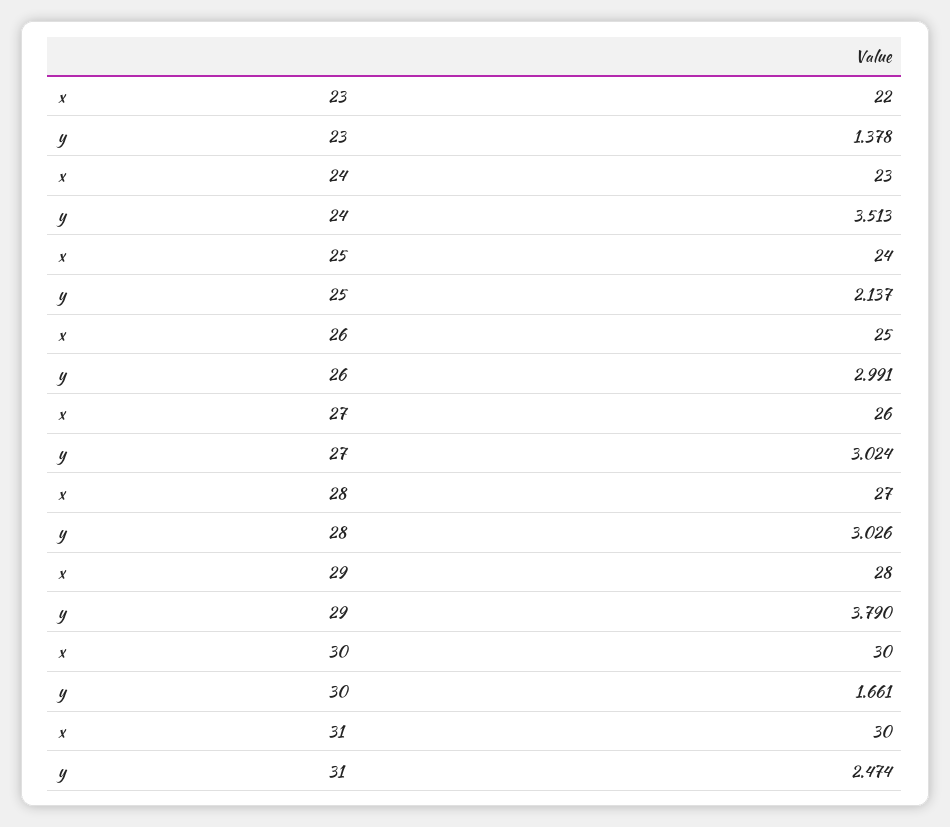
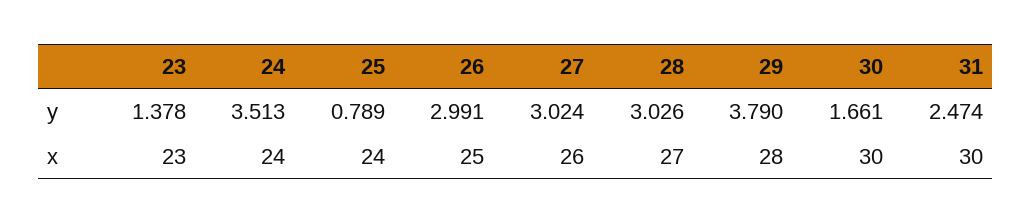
x, 23: 22 -> 23
x, 24: 23 -> 24
y, 25: 2.137 -> 0.789

